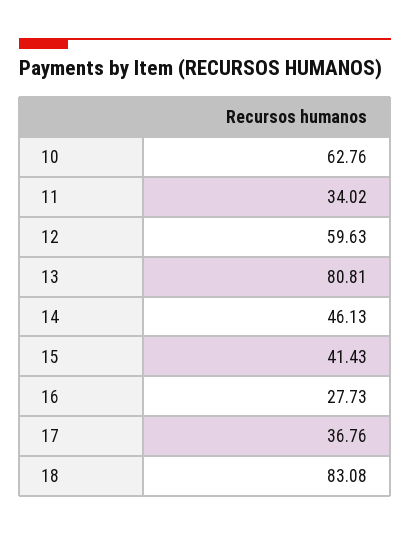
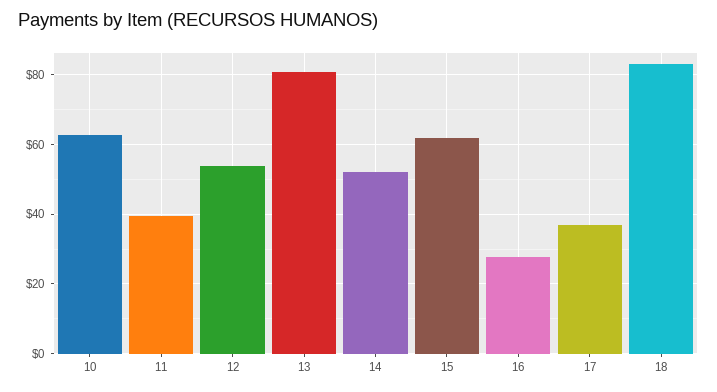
11: 34.02 -> 40
12: 59.63 -> 54
14: 46.13 -> 52
15: 41.43 -> 62

